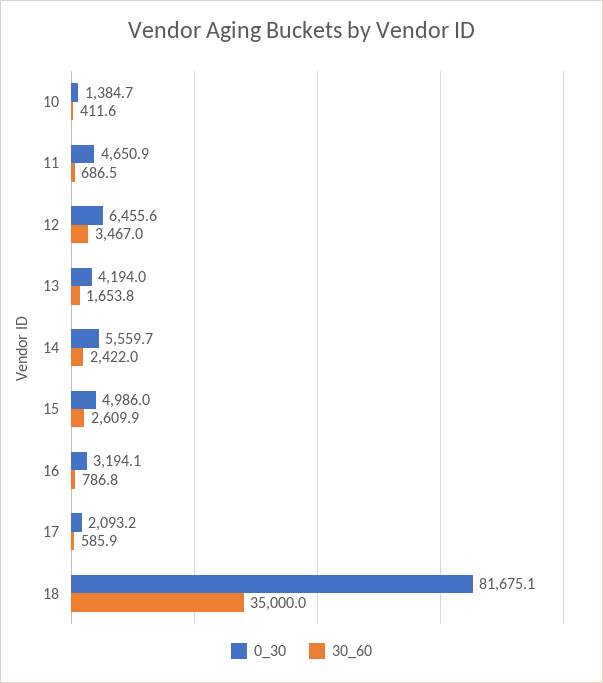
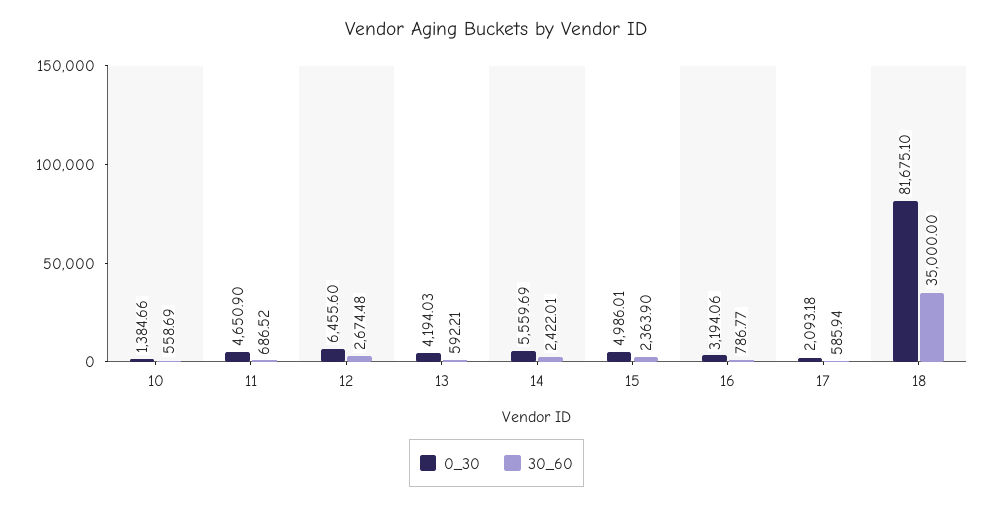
30_60, 10: 411.6 -> 558.69
30_60, 12: 3467 -> 2674.48
30_60, 13: 1653.8 -> 592.21
30_60, 15: 2609.9 -> 2363.9

